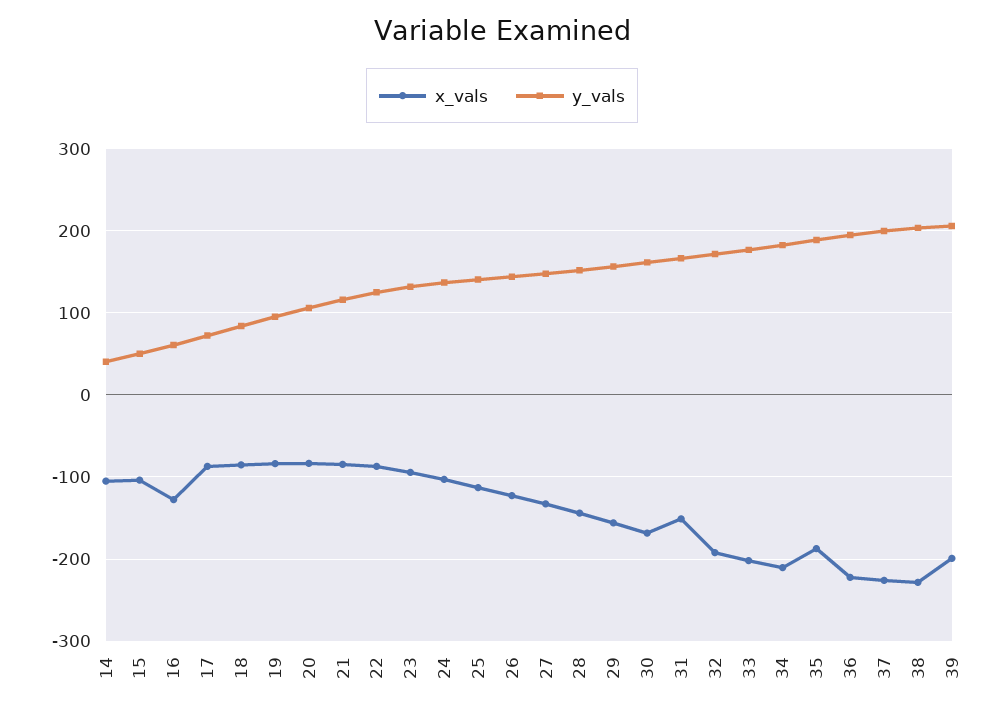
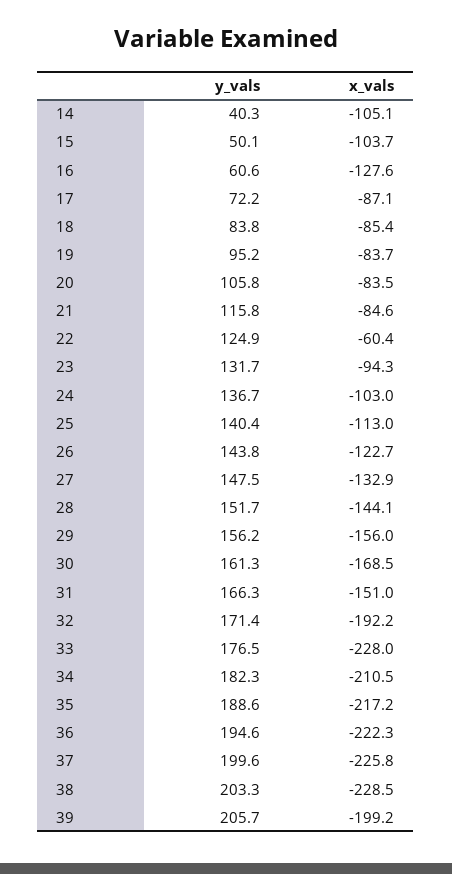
x_vals, 22: -90 -> -60.4
x_vals, 33: -200 -> -228
x_vals, 35: -190 -> -217.2

